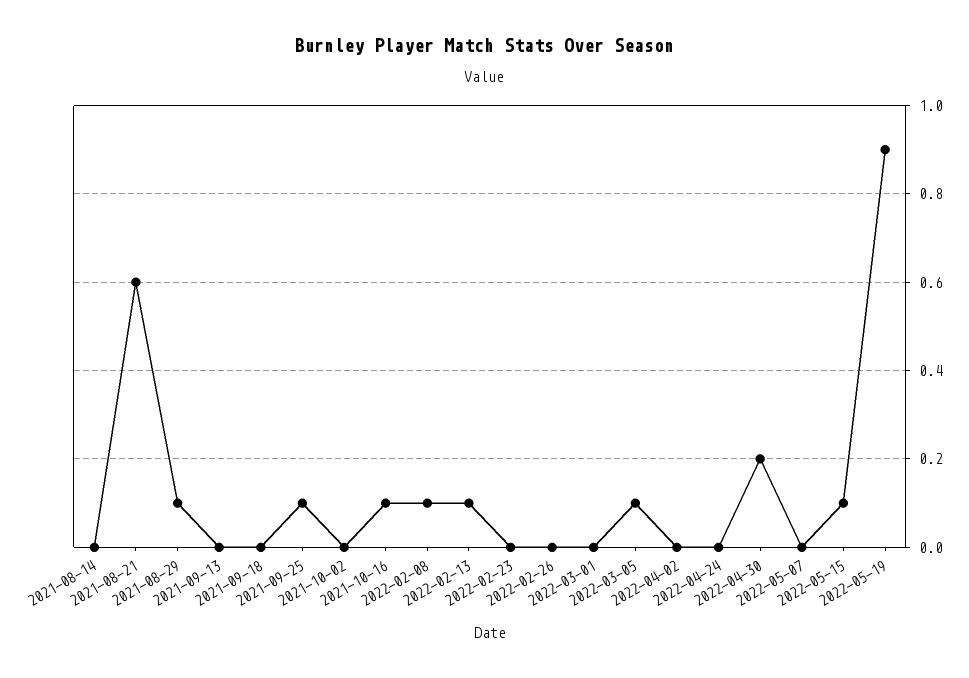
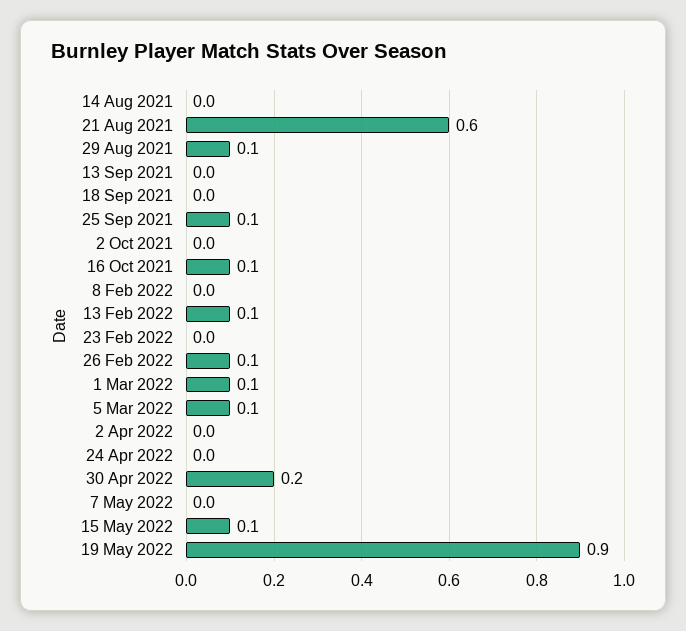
2022-02-08: 0.1 -> 0
2022-02-26: 0 -> 0.1
2022-03-01: 0 -> 0.1

